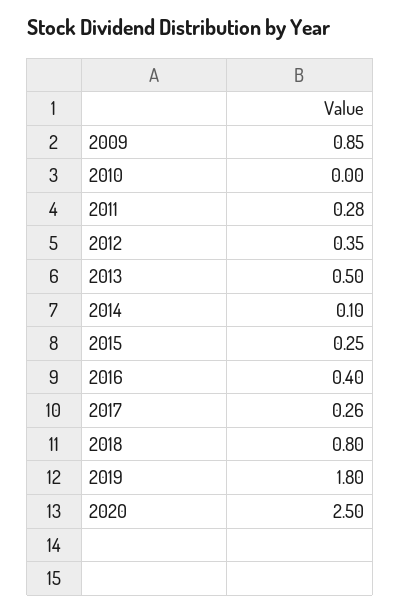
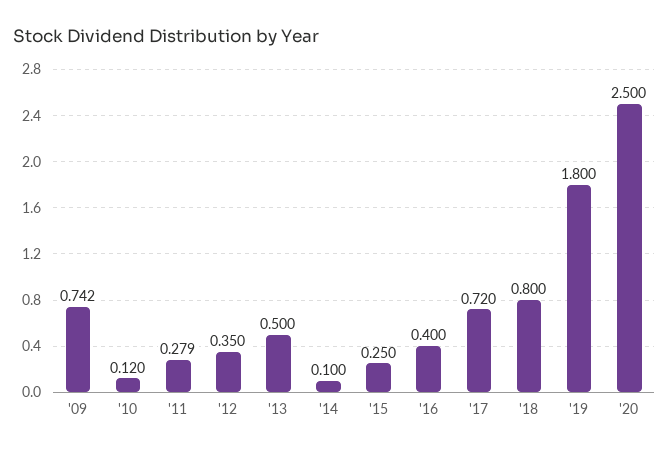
2009: 0.85 -> 0.742
2010: 0 -> 0.12
2017: 0.26 -> 0.72

